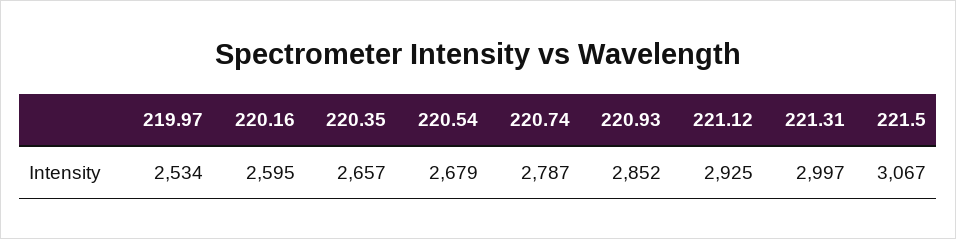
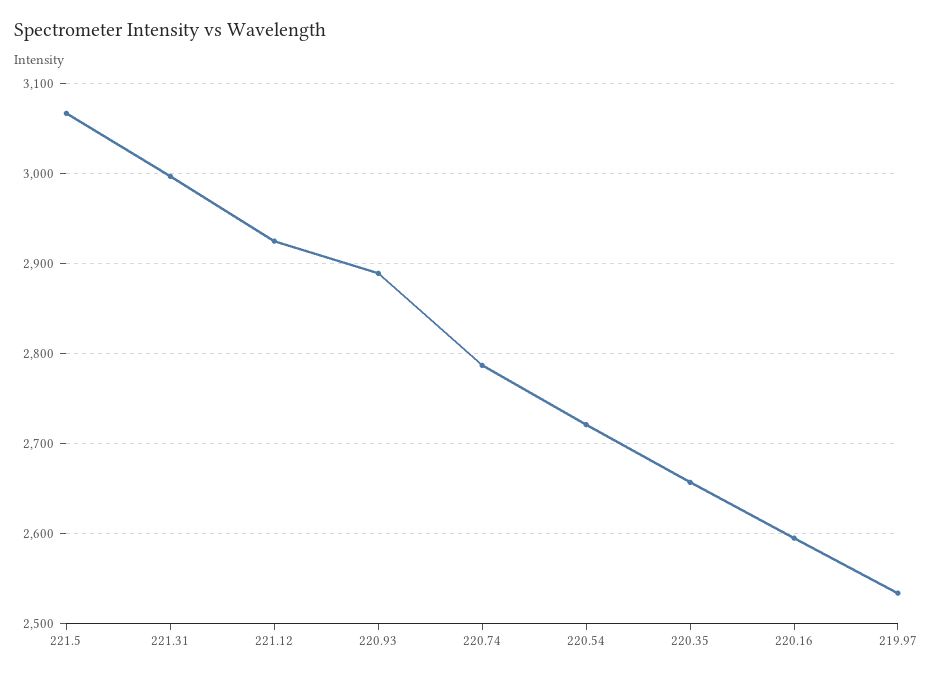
220.54: 2679 -> 2720
220.93: 2852 -> 2890

